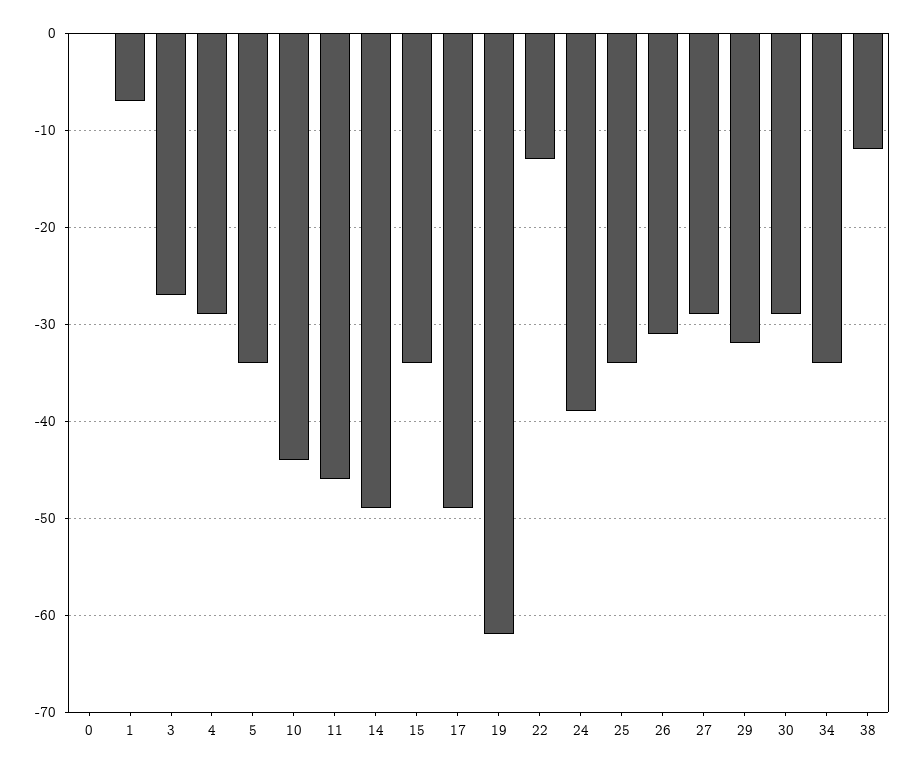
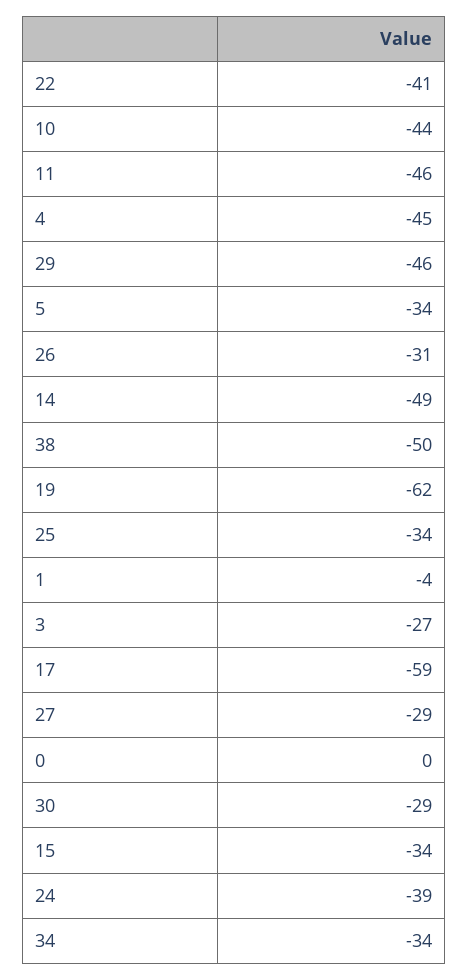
1: -7 -> -4
4: -29 -> -45
17: -49 -> -59
22: -13 -> -41
29: -32 -> -46
38: -12 -> -50

